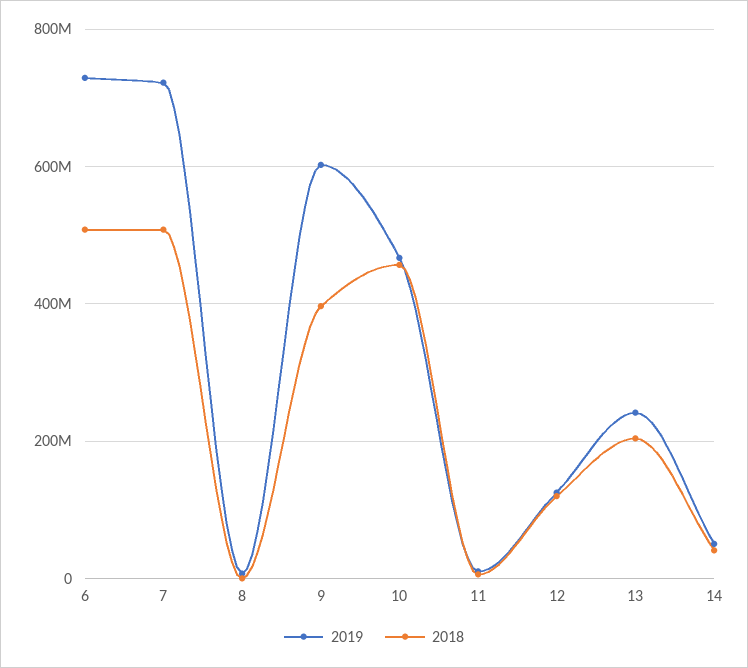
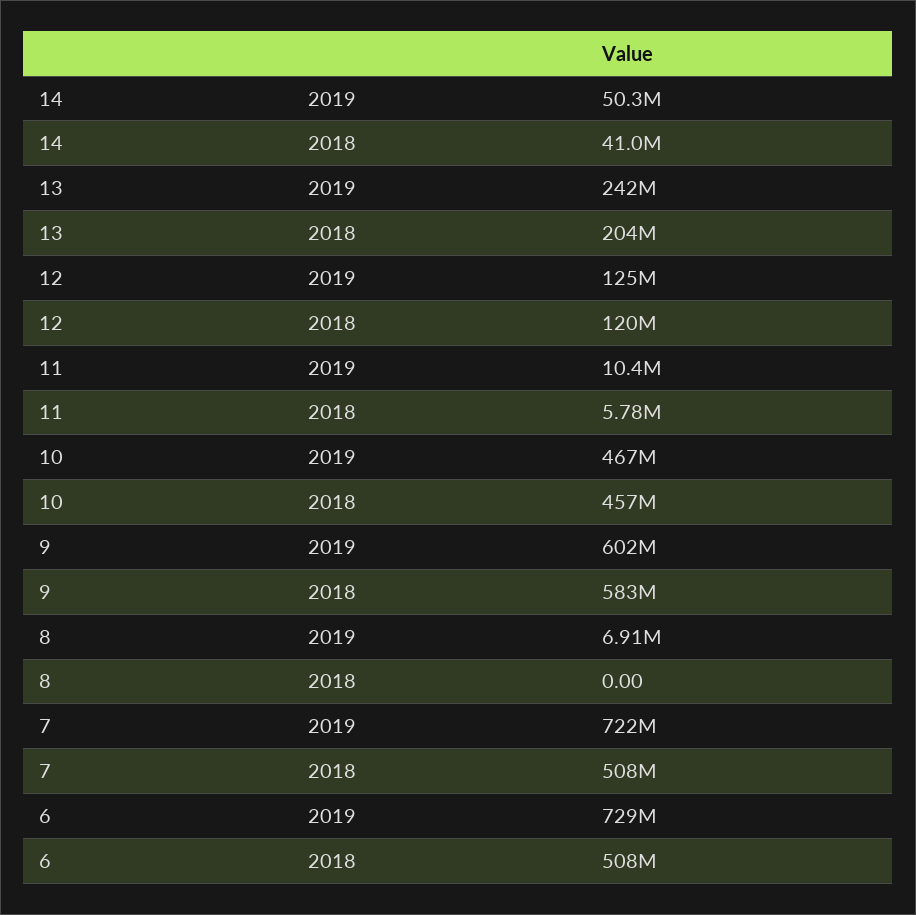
2018, 9: 400000000 -> 583000000

